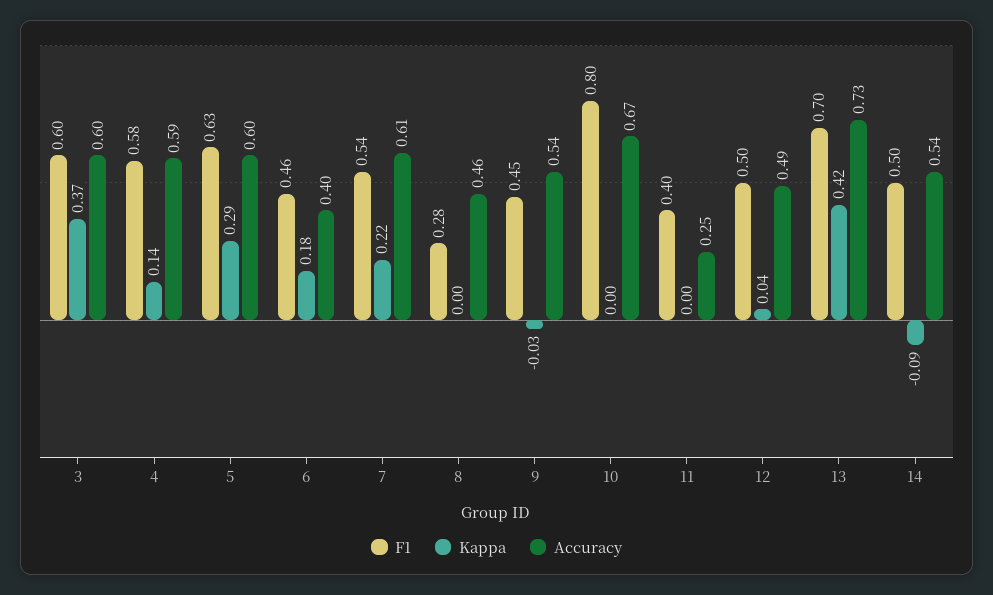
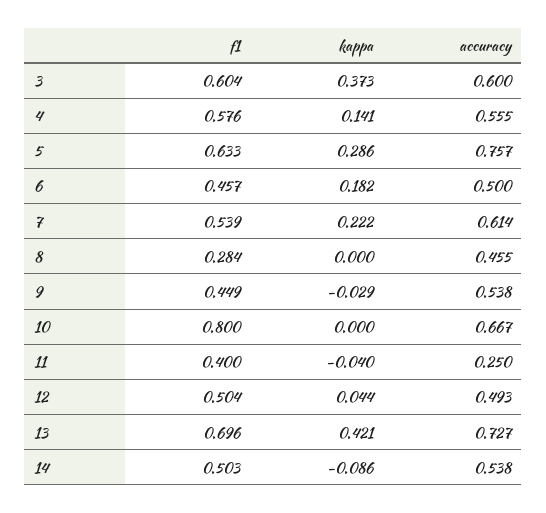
Accuracy, 4: 0.59 -> 0.555
Accuracy, 5: 0.6 -> 0.757
Accuracy, 6: 0.4 -> 0.5
Kappa, 11: 0 -> -0.04

